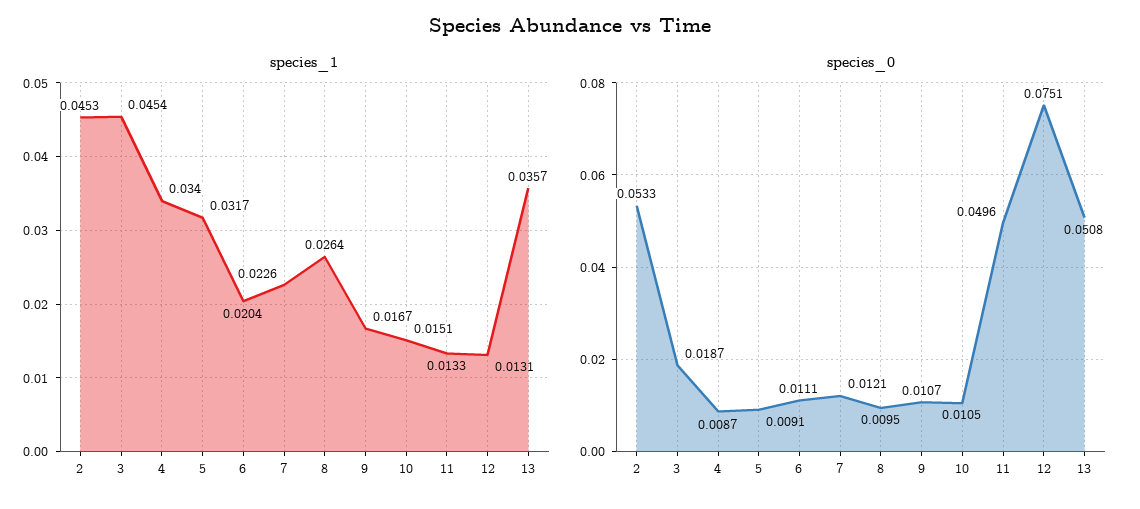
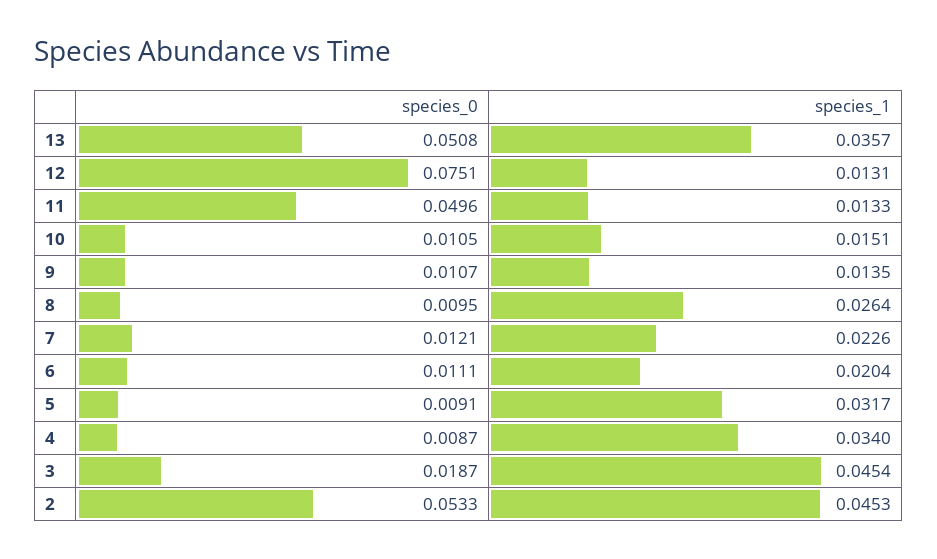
species_1, 9: 0.0167 -> 0.0135

